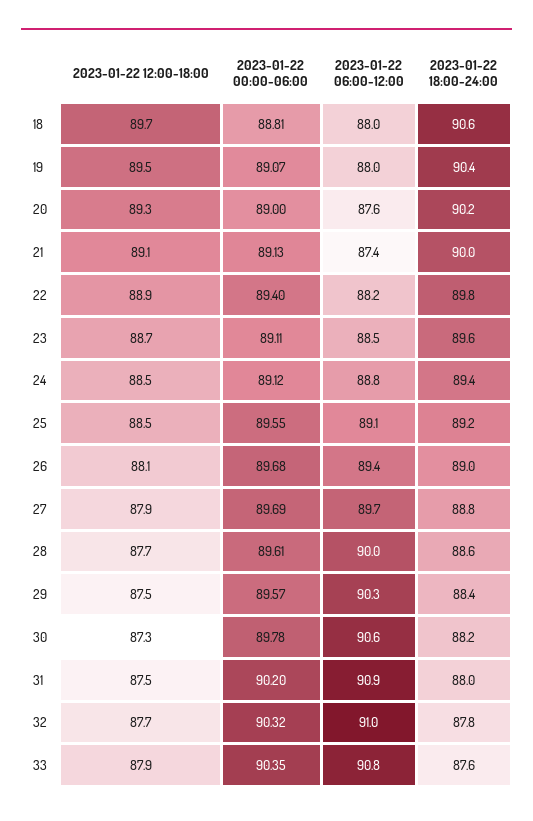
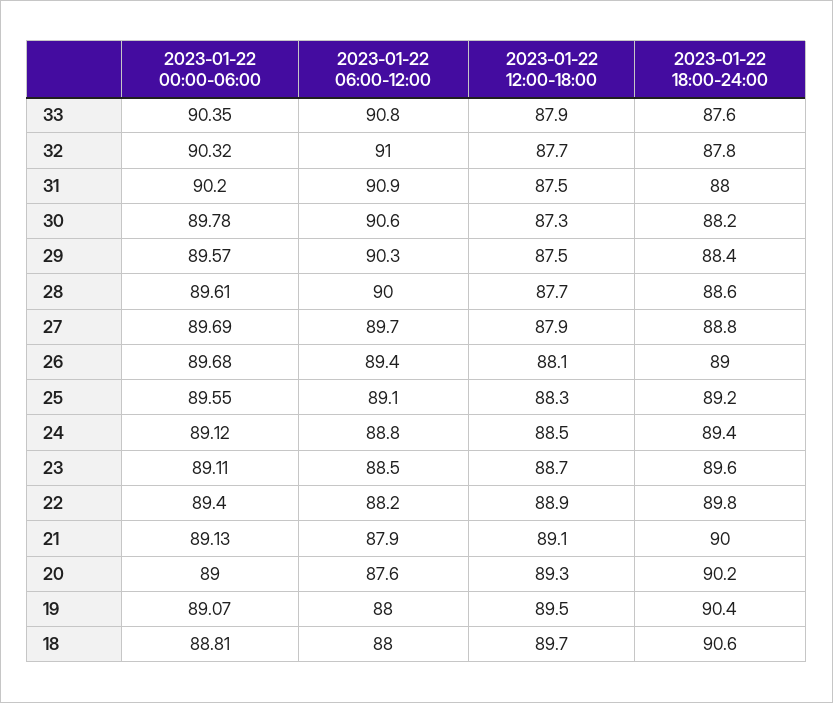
2023-01-22 06:00-12:00, 21: 87.4 -> 87.9
2023-01-22 12:00-18:00, 25: 88.5 -> 88.3

